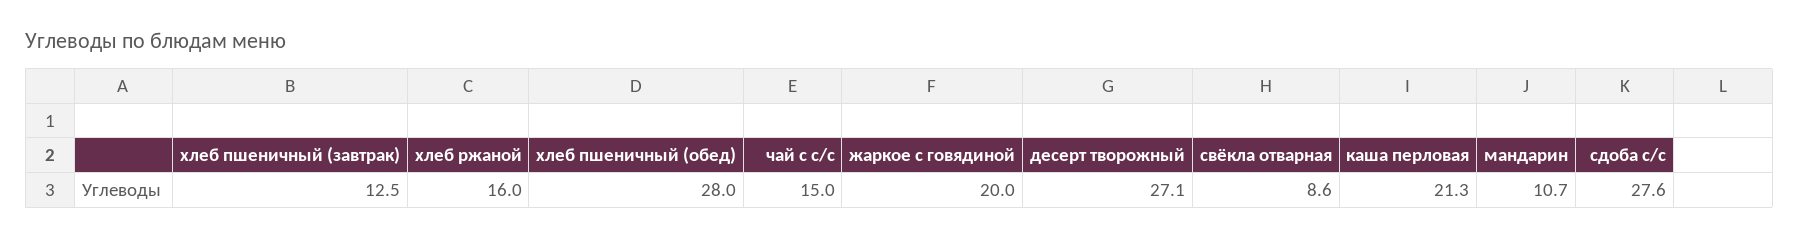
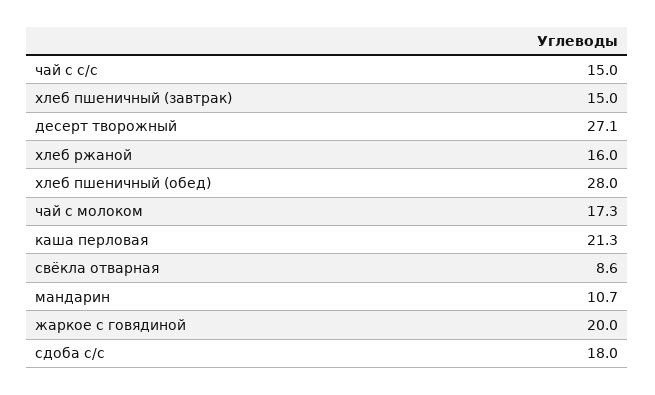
хлеб пшеничный (завтрак): 12.5 -> 15
сдоба с/с: 27.6 -> 18
чай с молоком: none -> 17.3

